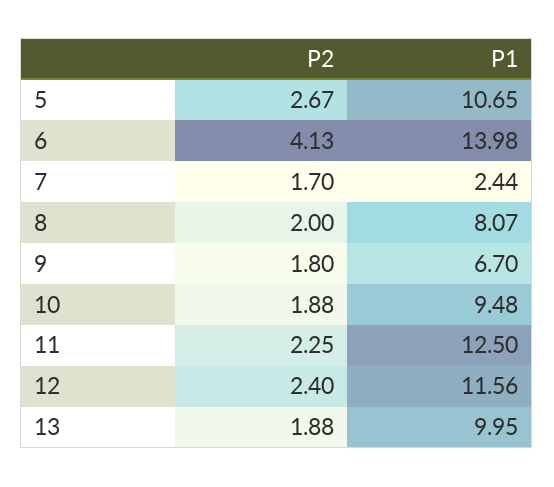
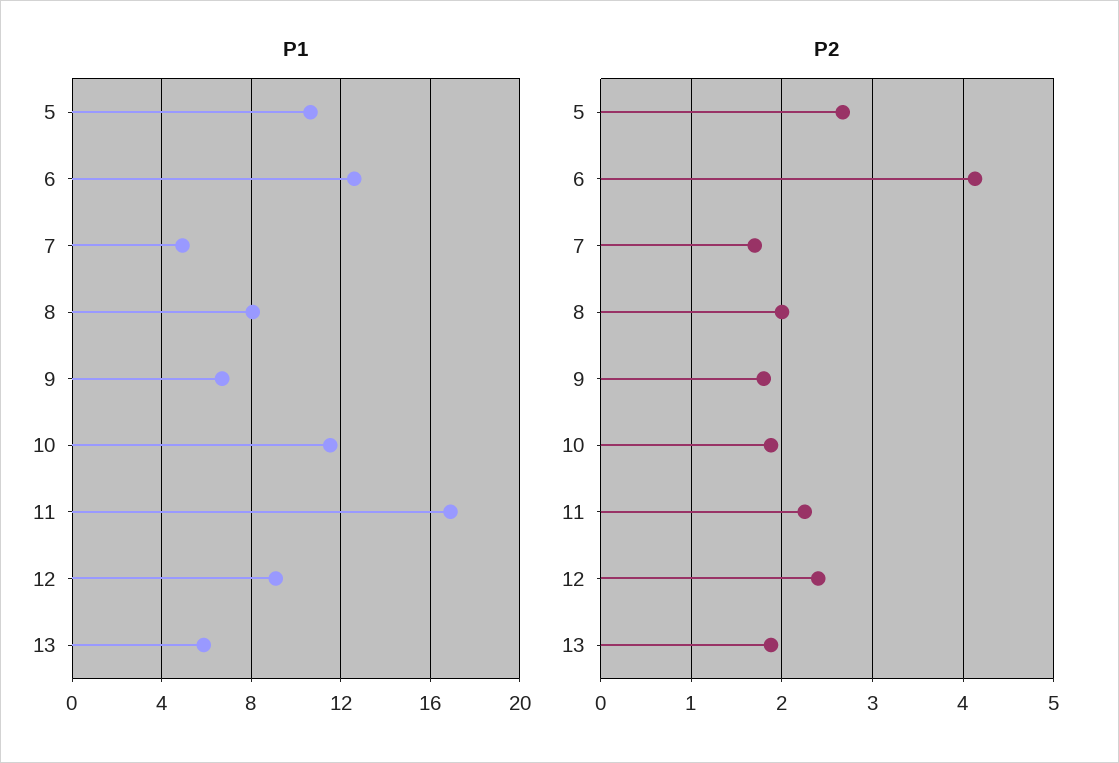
P1, 6: 13.98 -> 12.5
P1, 7: 2.44 -> 5
P1, 10: 9.48 -> 11.5
P1, 11: 12.5 -> 17
P1, 12: 11.56 -> 9
P1, 13: 9.95 -> 6

